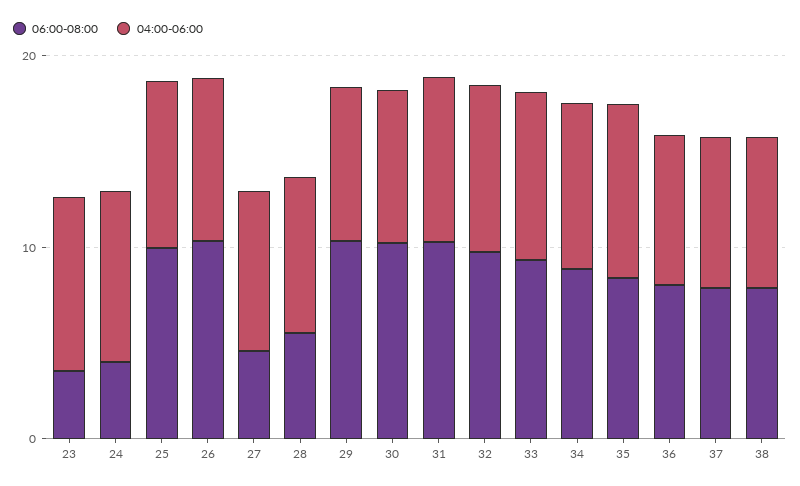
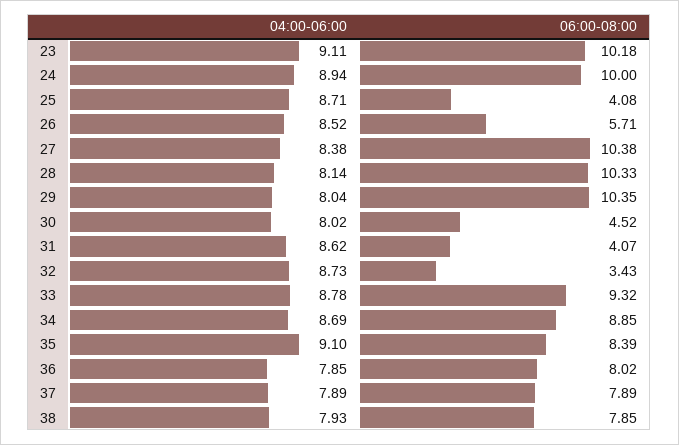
06:00-08:00, 23: 4 -> 10.18
06:00-08:00, 24: 4 -> 10
06:00-08:00, 25: 10 -> 4.08
06:00-08:00, 26: 10 -> 5.71
06:00-08:00, 27: 4 -> 10.38
06:00-08:00, 28: 6 -> 10.33
06:00-08:00, 30: 10 -> 4.52
06:00-08:00, 31: 10 -> 4.07
06:00-08:00, 32: 10 -> 3.43

